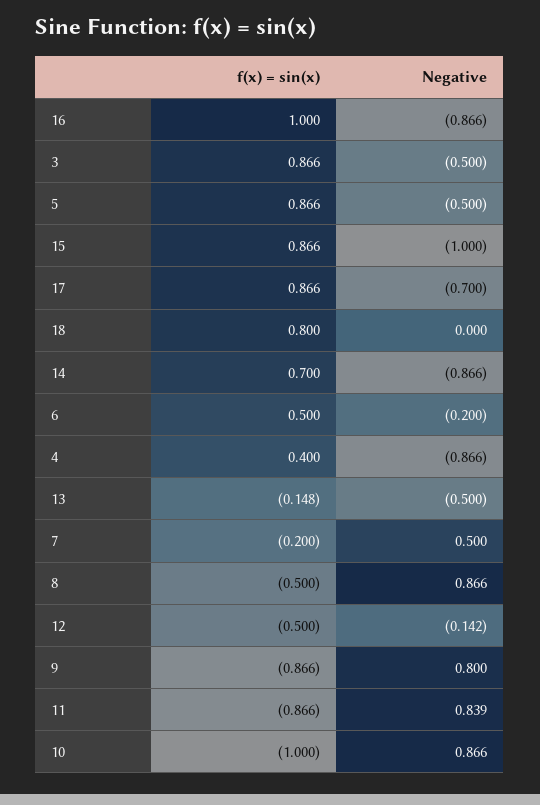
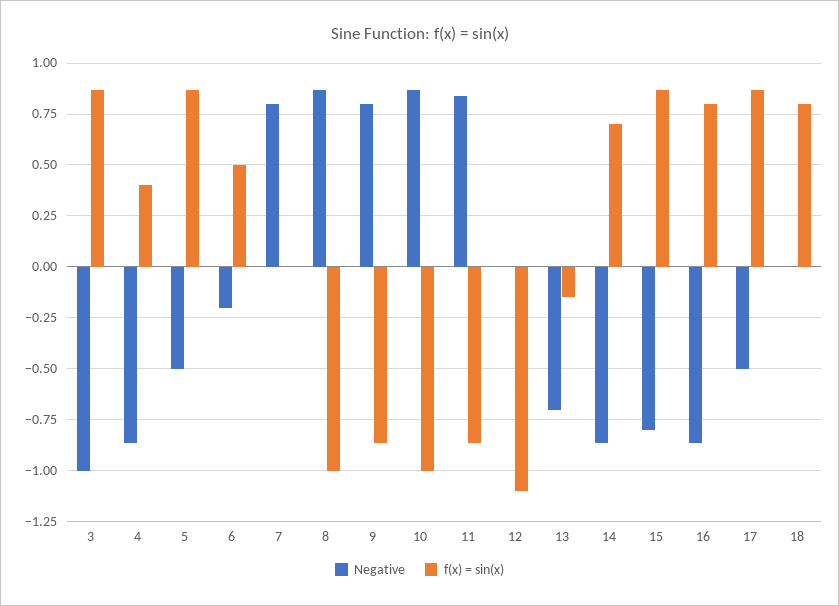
f(x) = sin(x), 16: 1 -> 0.8
Negative, 3: -0.5 -> -1
Negative, 15: -1 -> -0.8
Negative, 17: -0.7 -> -0.5
Negative, 13: -0.5 -> -0.7
f(x) = sin(x), 7: -0.2 -> 0
Negative, 7: 0.5 -> 0.8
f(x) = sin(x), 8: -0.5 -> -1
f(x) = sin(x), 12: -0.5 -> -1.1
Negative, 12: -0.142 -> 0

